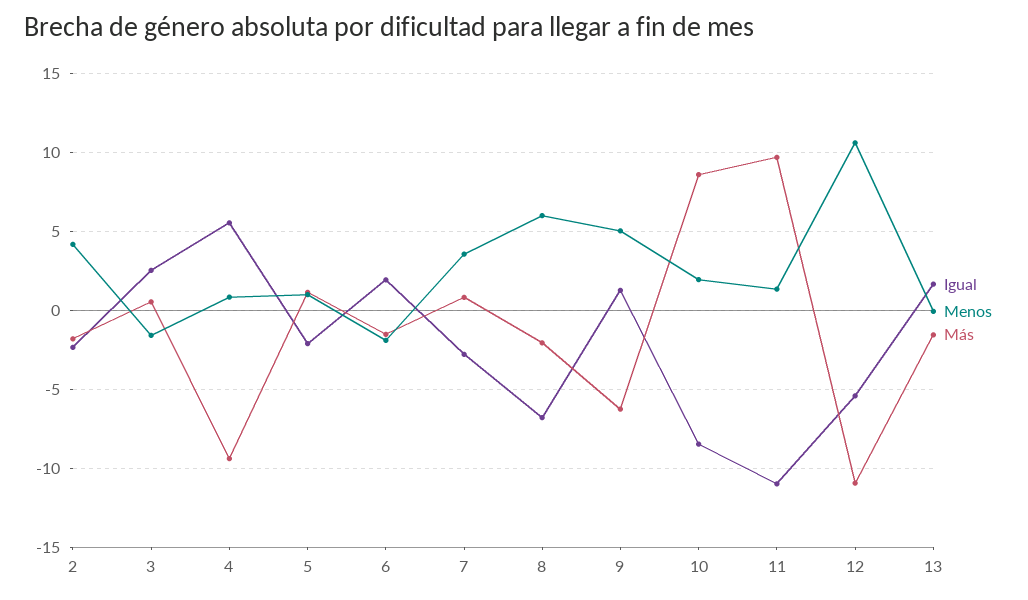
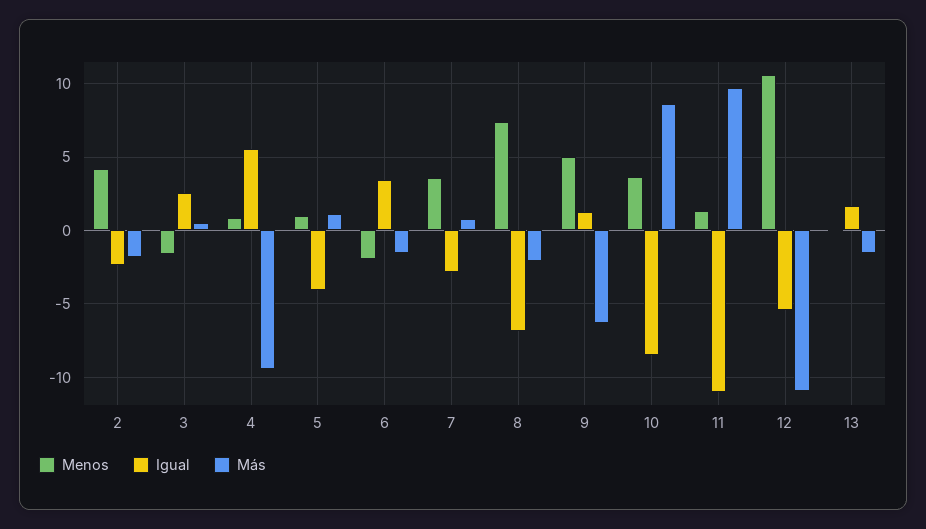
Igual, 5: -2 -> -4
Igual, 6: 2 -> 3.5
Menos, 8: 6 -> 7.5
Menos, 10: 2 -> 3.5

